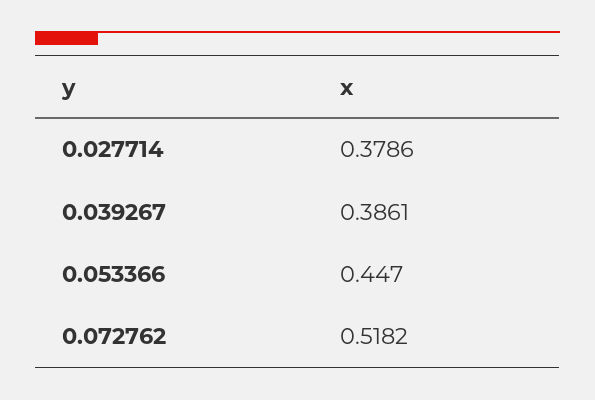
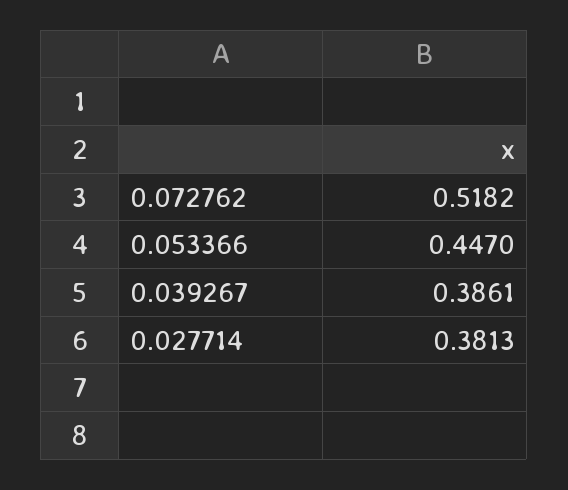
0.027714: 0.3786 -> 0.3813

